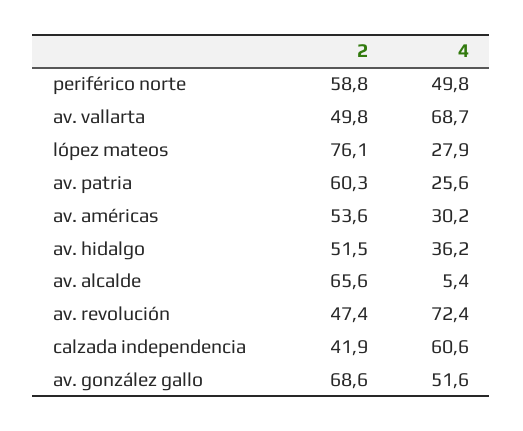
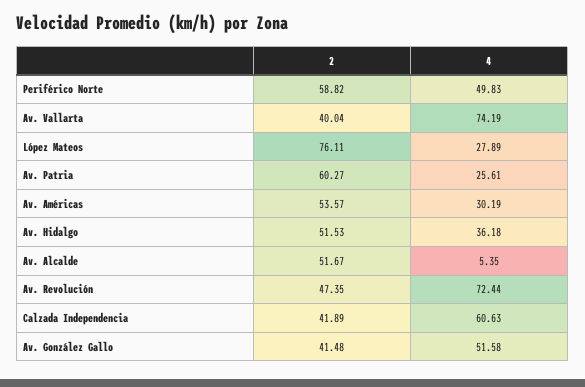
2, av. vallarta: 49.8 -> 40.04
4, av. vallarta: 68.7 -> 74.19
2, av. alcalde: 65.6 -> 51.67
2, av. gonzález gallo: 68.6 -> 41.48

